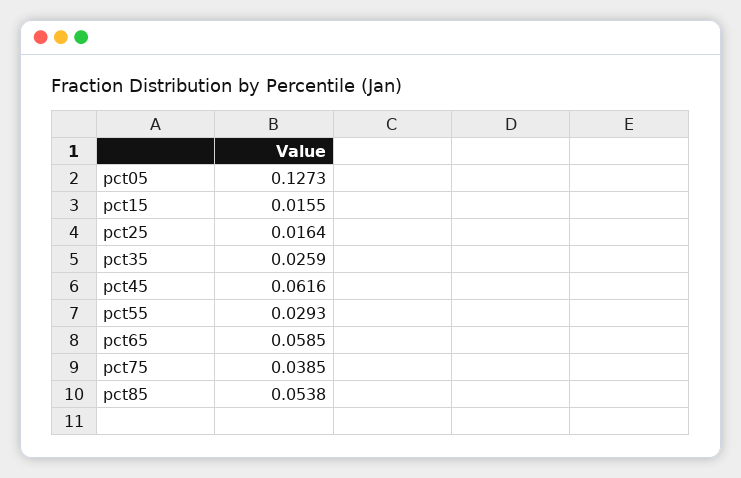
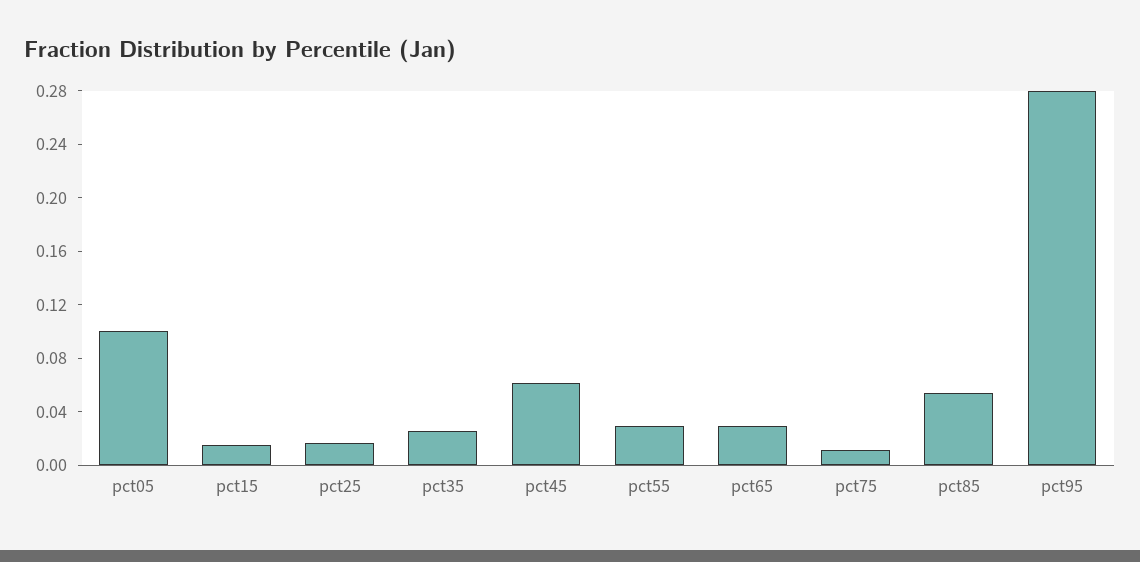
pct05: 0.1273 -> 0.1
pct65: 0.0585 -> 0.03
pct75: 0.0385 -> 0.01
pct95: none -> 0.28

